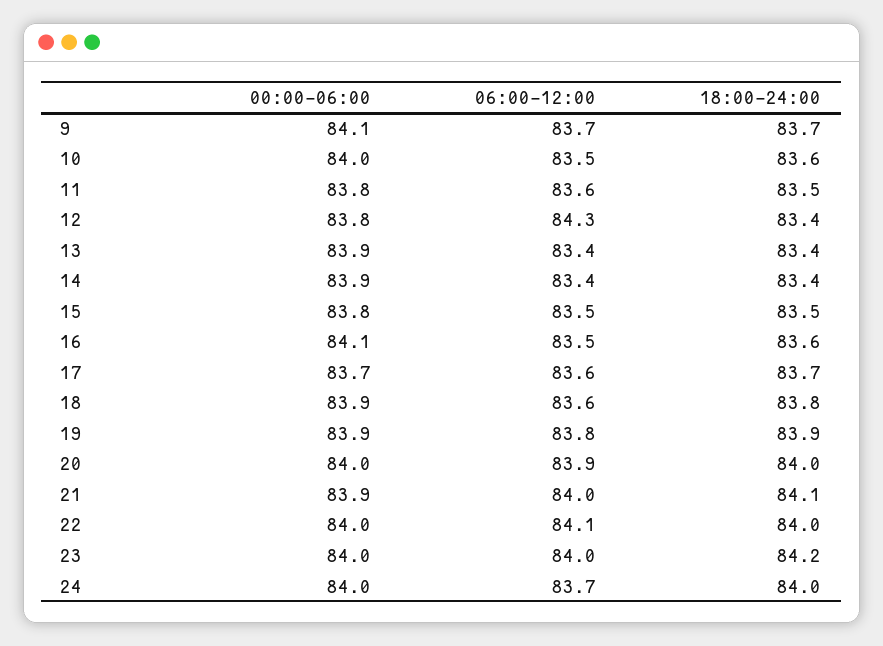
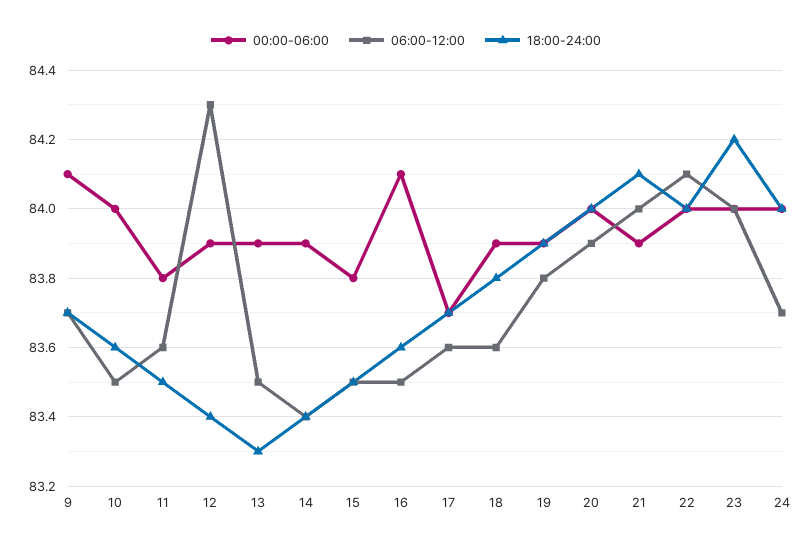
00:00-06:00, 12: 83.8 -> 83.9
06:00-12:00, 13: 83.4 -> 83.5
18:00-24:00, 13: 83.4 -> 83.3

